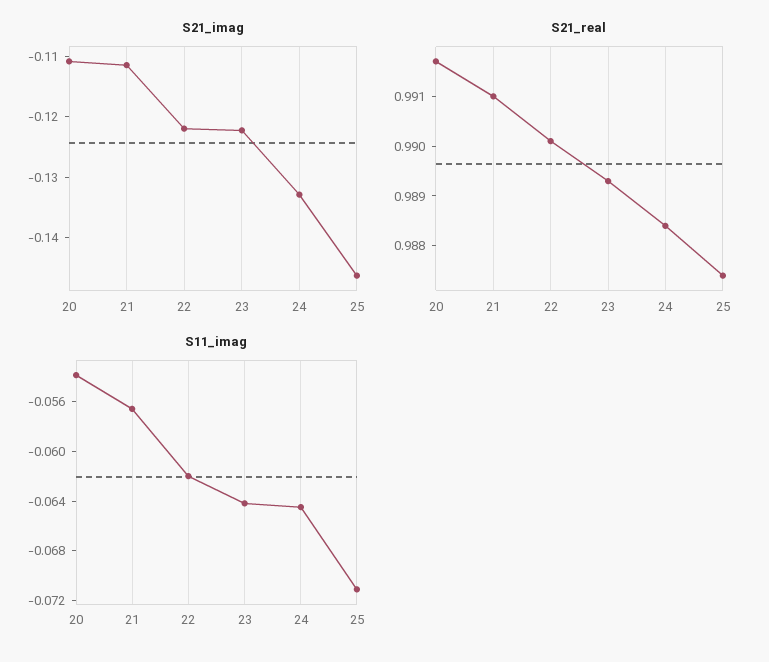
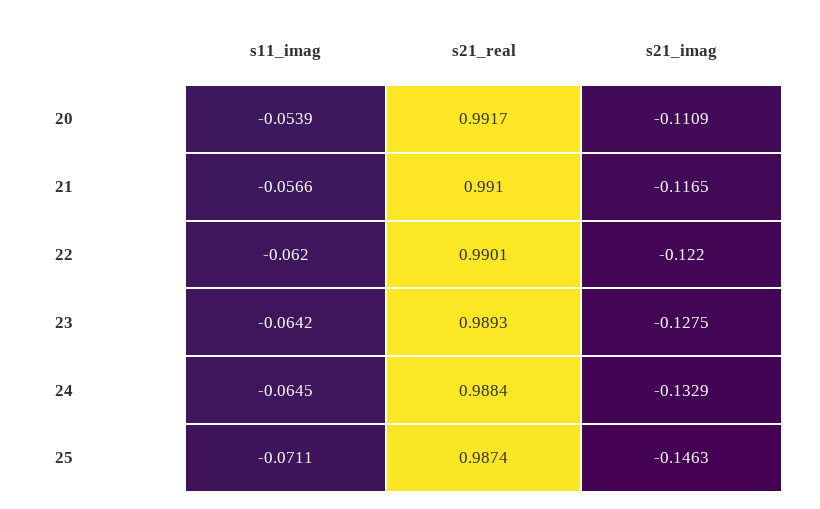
S21_imag, 21: -0.112 -> -0.1165
S21_imag, 23: -0.122 -> -0.1275

